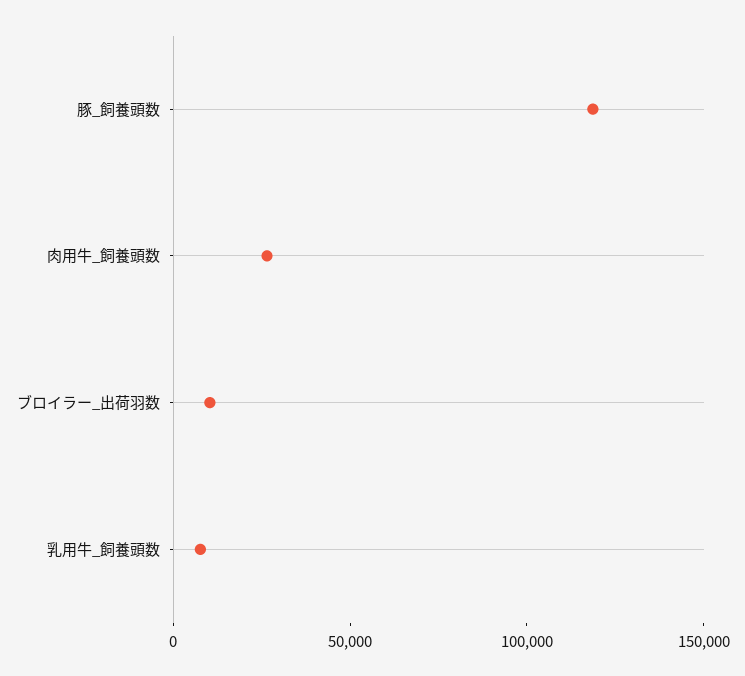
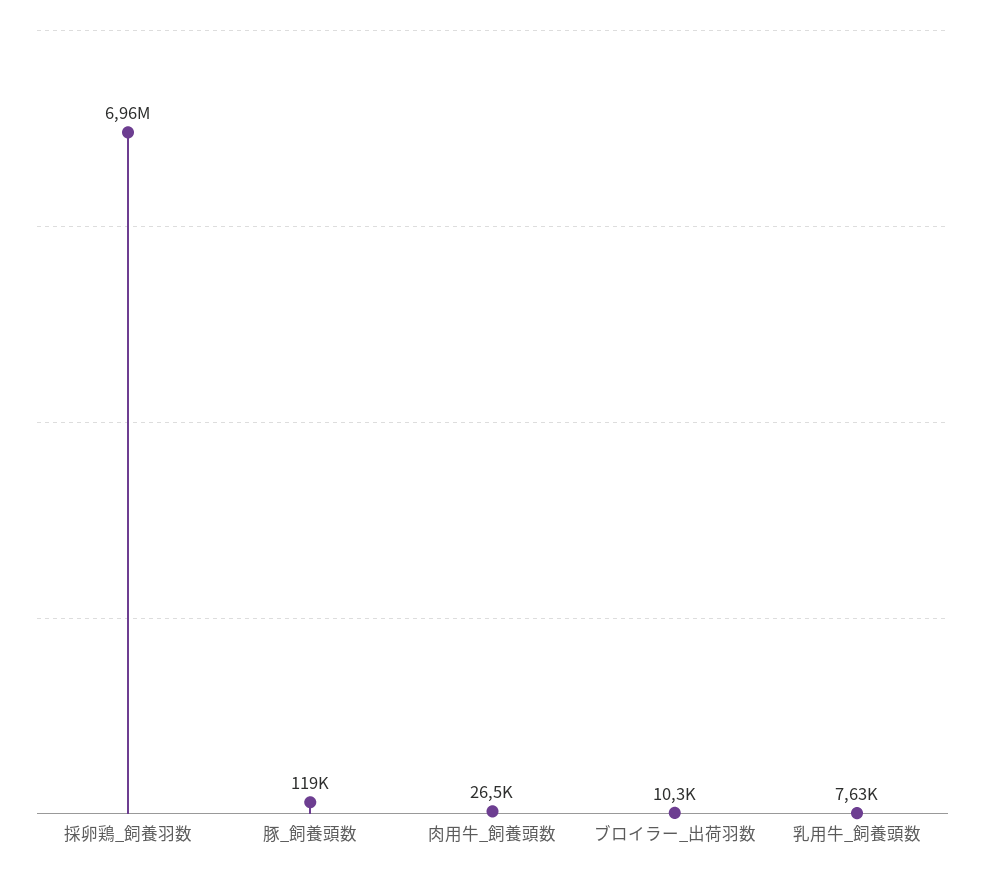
採卵鶏_飼養羽数: none -> 6960000

